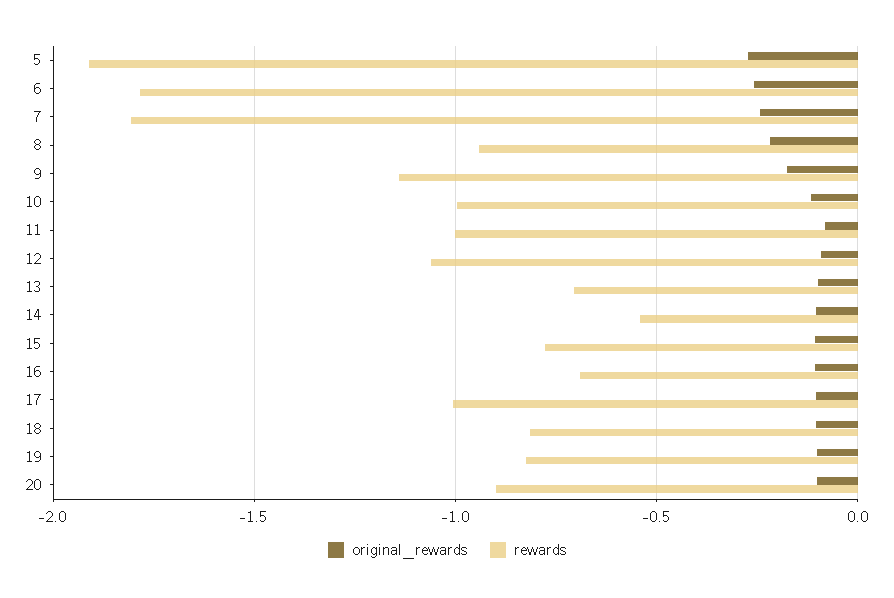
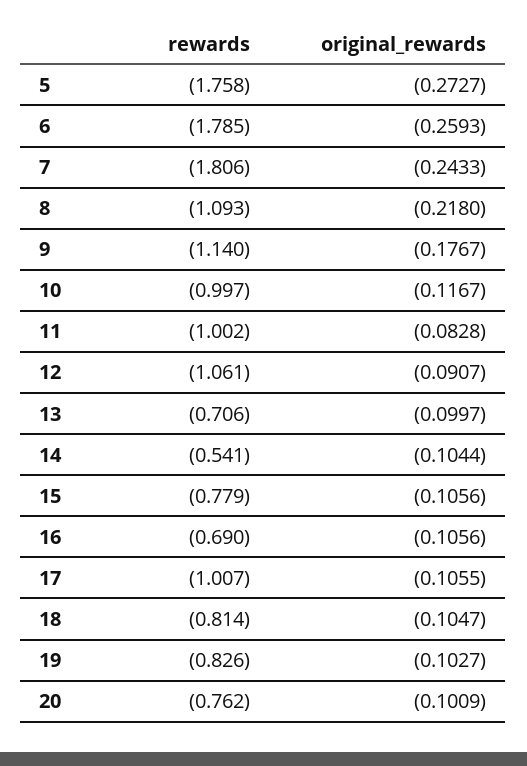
rewards, 5: -1.9 -> -1.758
rewards, 8: -0.95 -> -1.093
rewards, 20: -0.9 -> -0.762

